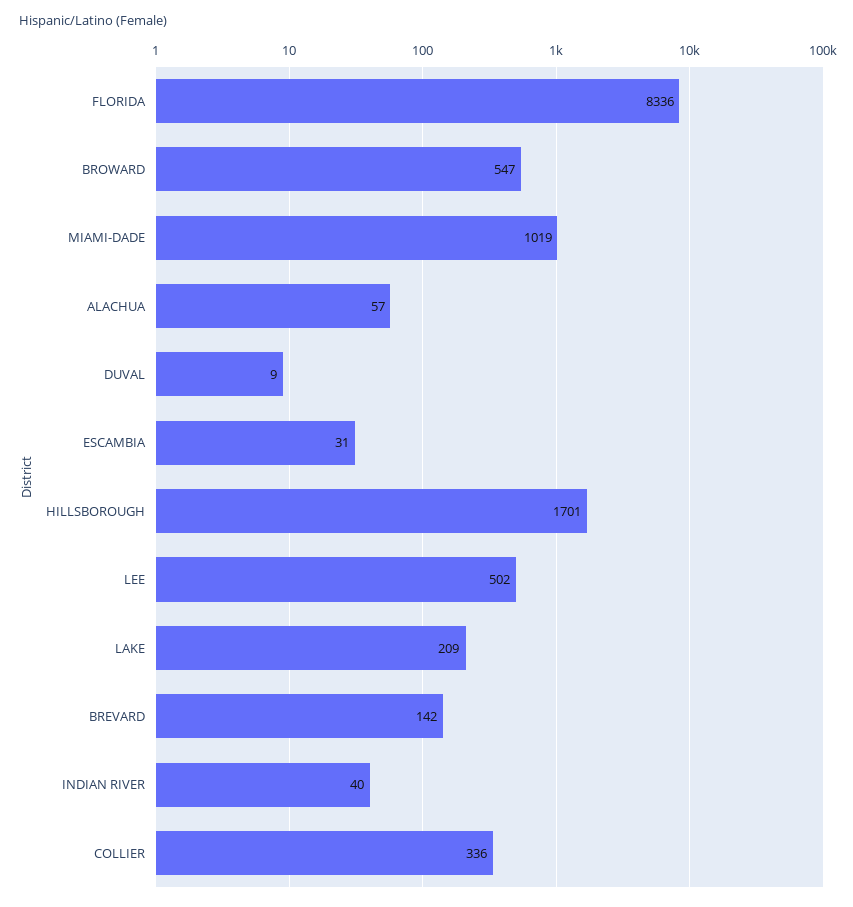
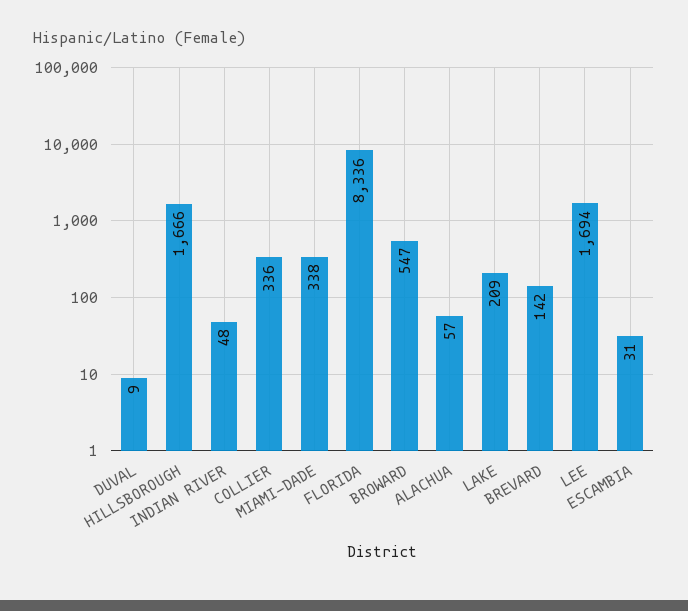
MIAMI-DADE: 1019 -> 338
HILLSBOROUGH: 1701 -> 1666
LEE: 502 -> 1694
INDIAN RIVER: 40 -> 48

